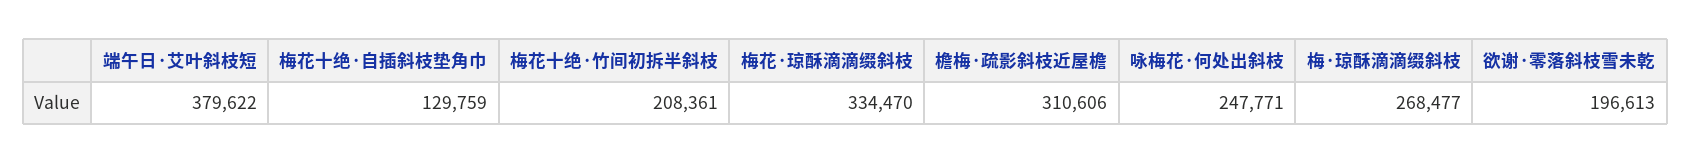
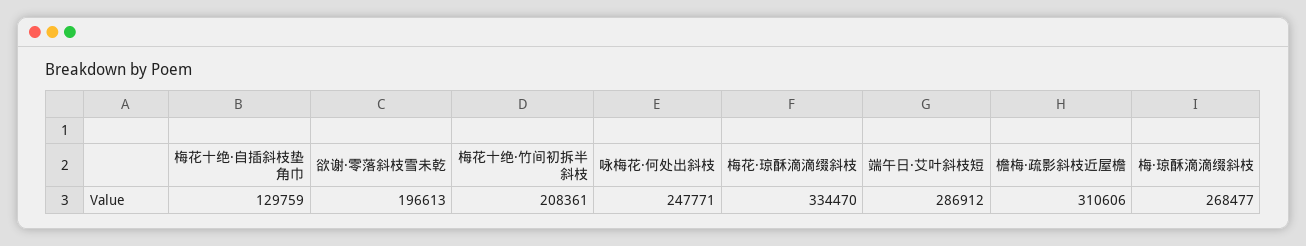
端午日·艾叶斜枝短: 379622 -> 286912

